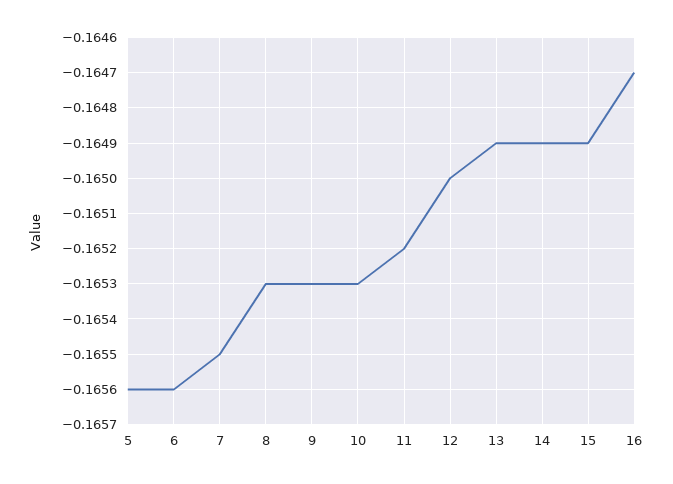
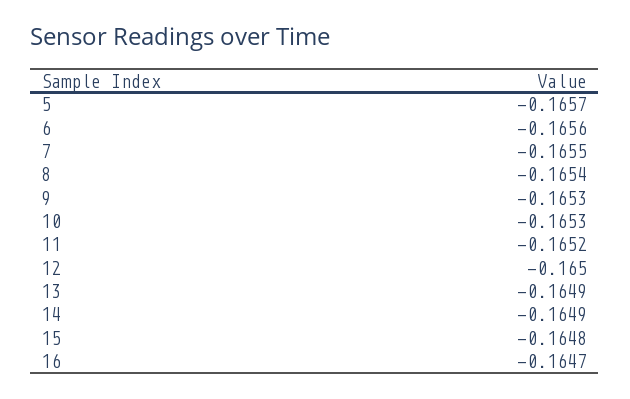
5: -0.1656 -> -0.1657
8: -0.1653 -> -0.1654
15: -0.1649 -> -0.1648

